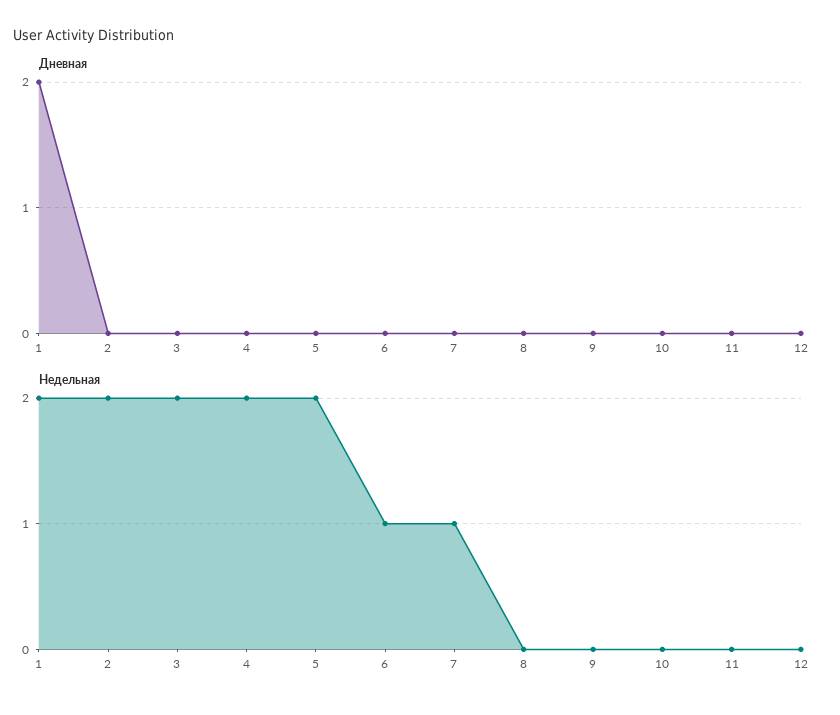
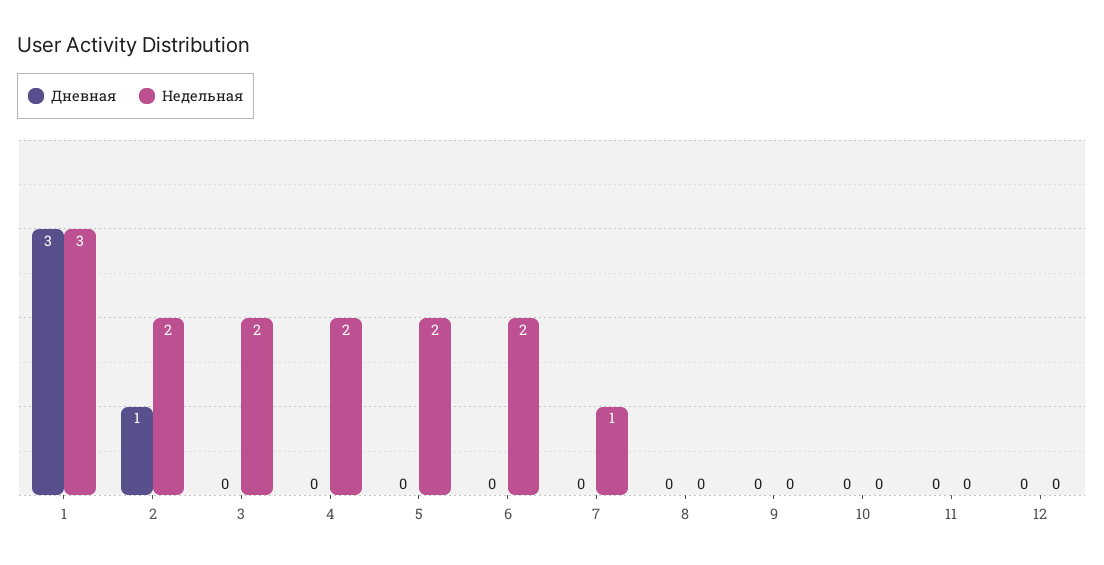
Дневная, 1: 2 -> 3
Дневная, 2: 0 -> 1
Недельная, 1: 2 -> 3
Недельная, 6: 1 -> 2

